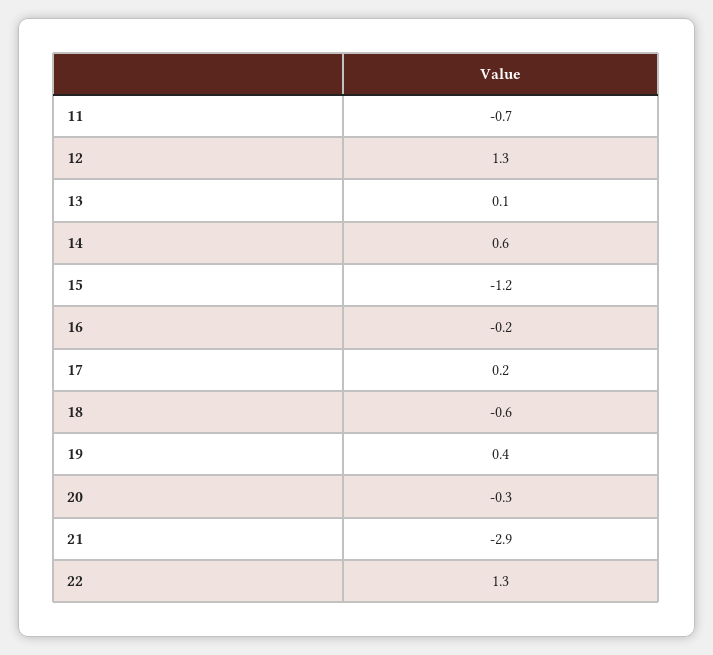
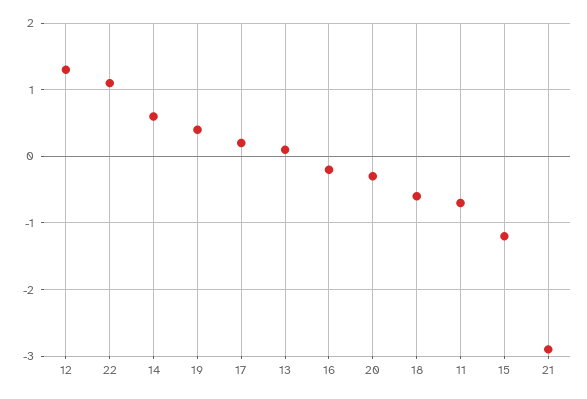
22: 1.3 -> 1.1

